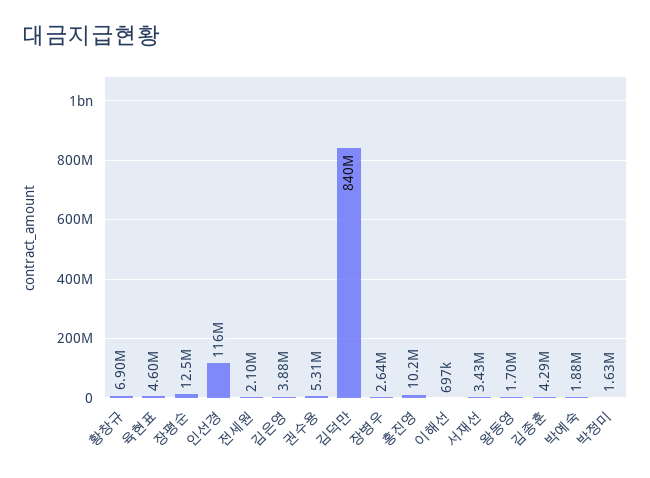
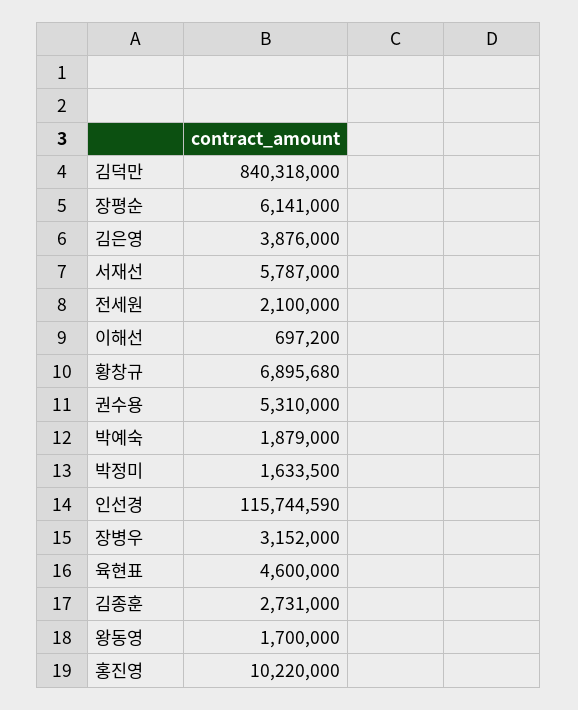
장평순: 12500000 -> 6141000
장병우: 2640000 -> 3152000
서재선: 3430000 -> 5787000
김종훈: 4290000 -> 2731000

